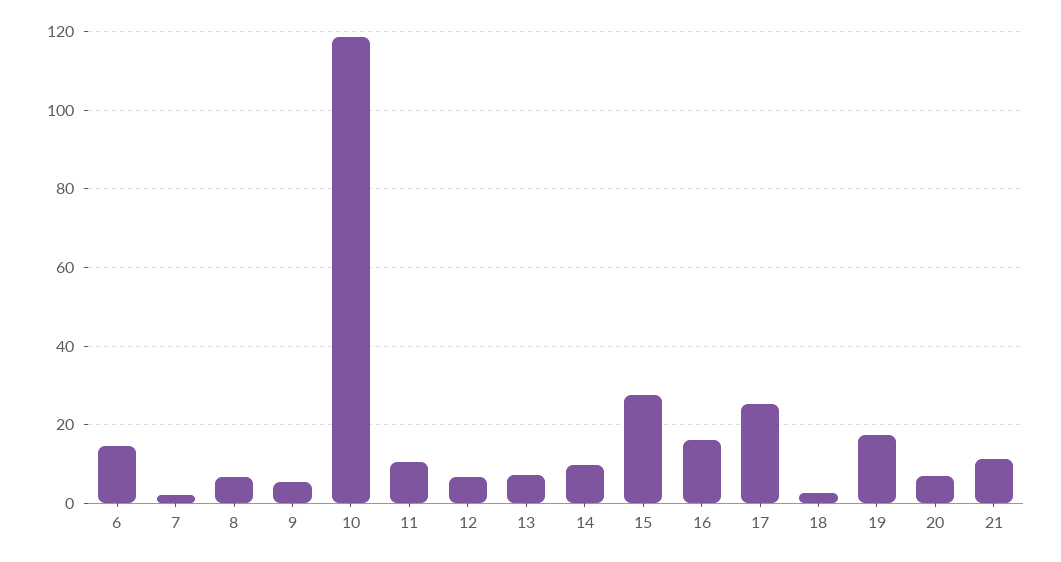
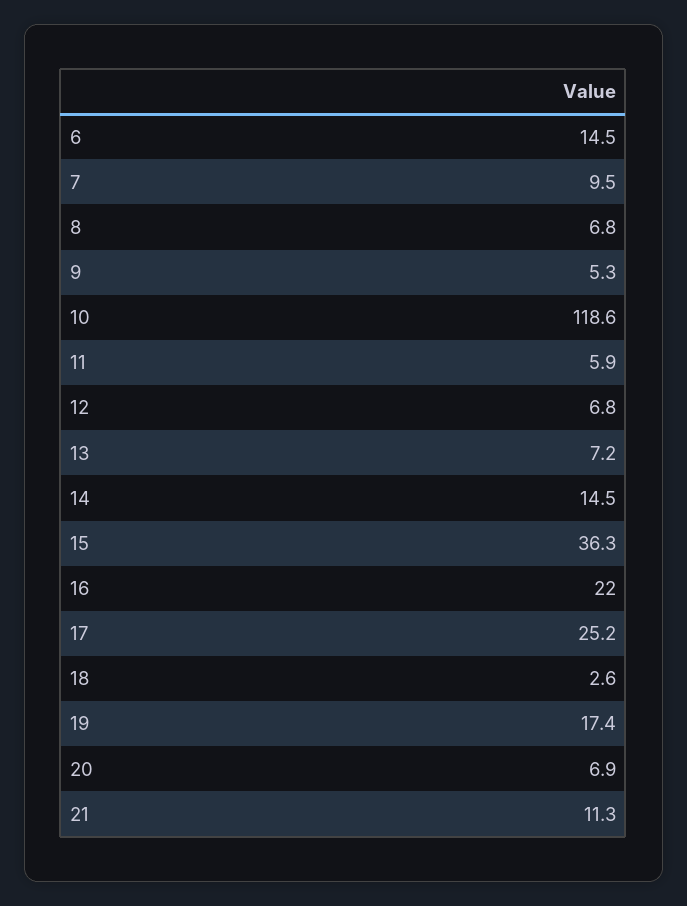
7: 2 -> 9.5
11: 10 -> 5.9
14: 10 -> 14.5
15: 28 -> 36.3
16: 16 -> 22

